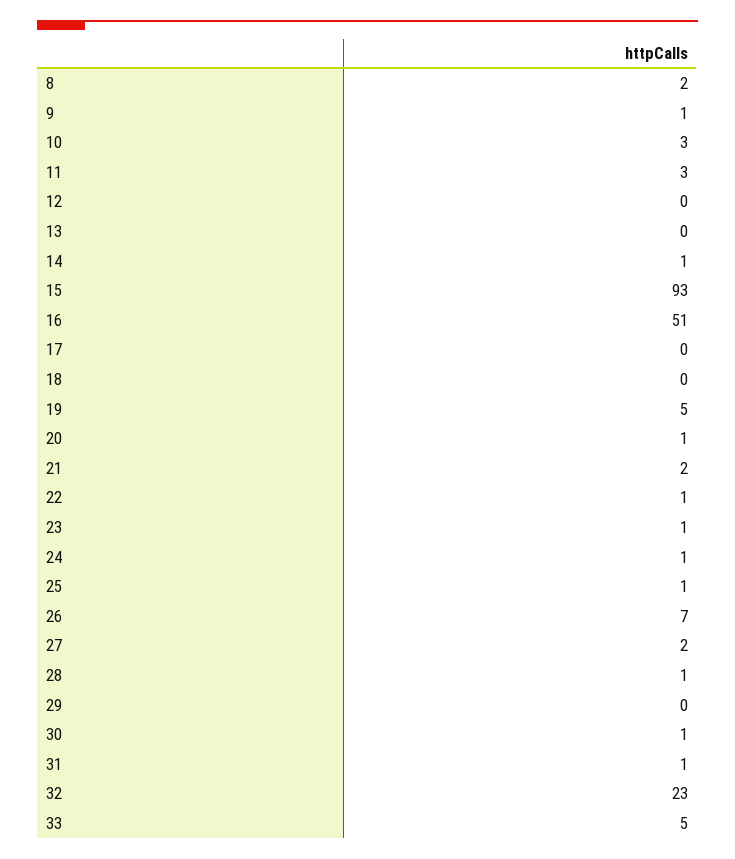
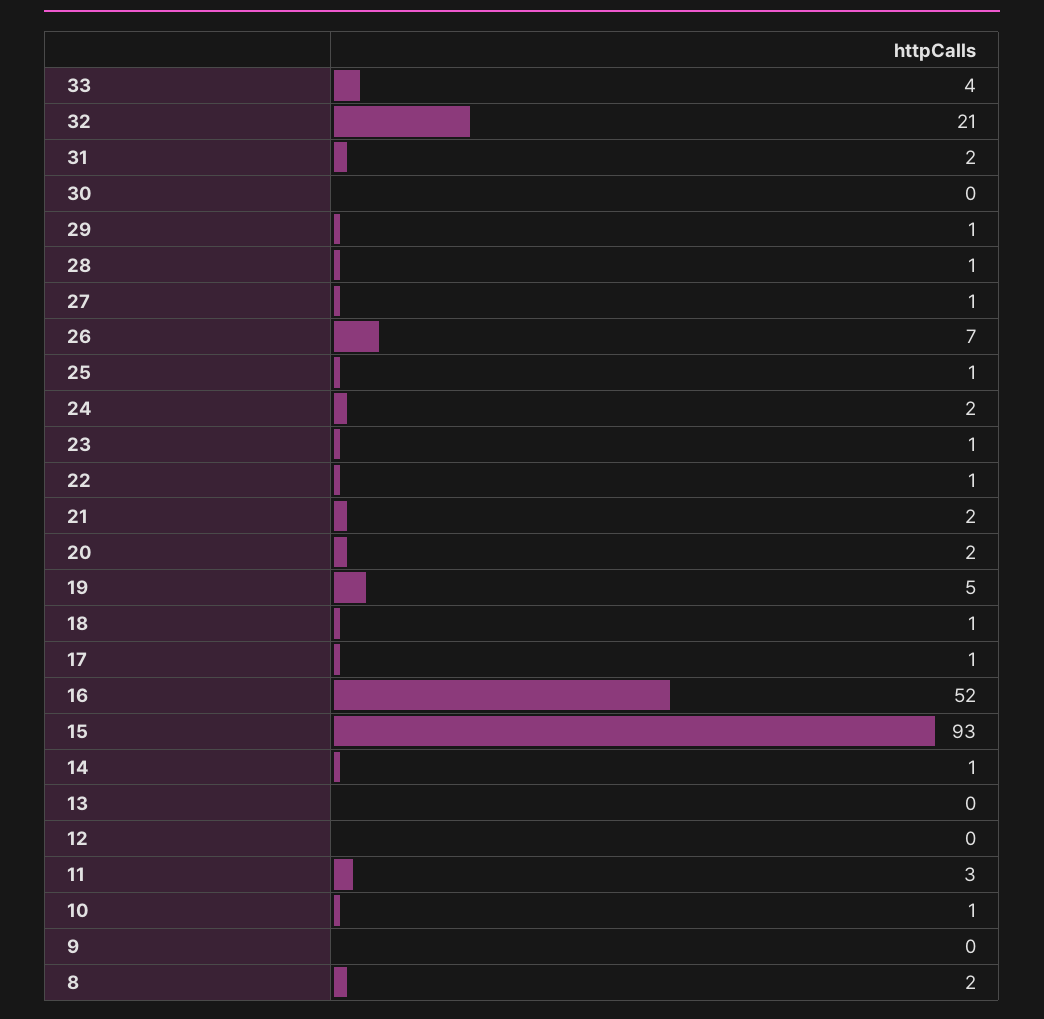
9: 1 -> 0
10: 3 -> 1
16: 51 -> 52
17: 0 -> 1
18: 0 -> 1
20: 1 -> 2
24: 1 -> 2
27: 2 -> 1
29: 0 -> 1
30: 1 -> 0
31: 1 -> 2
32: 23 -> 21
33: 5 -> 4

